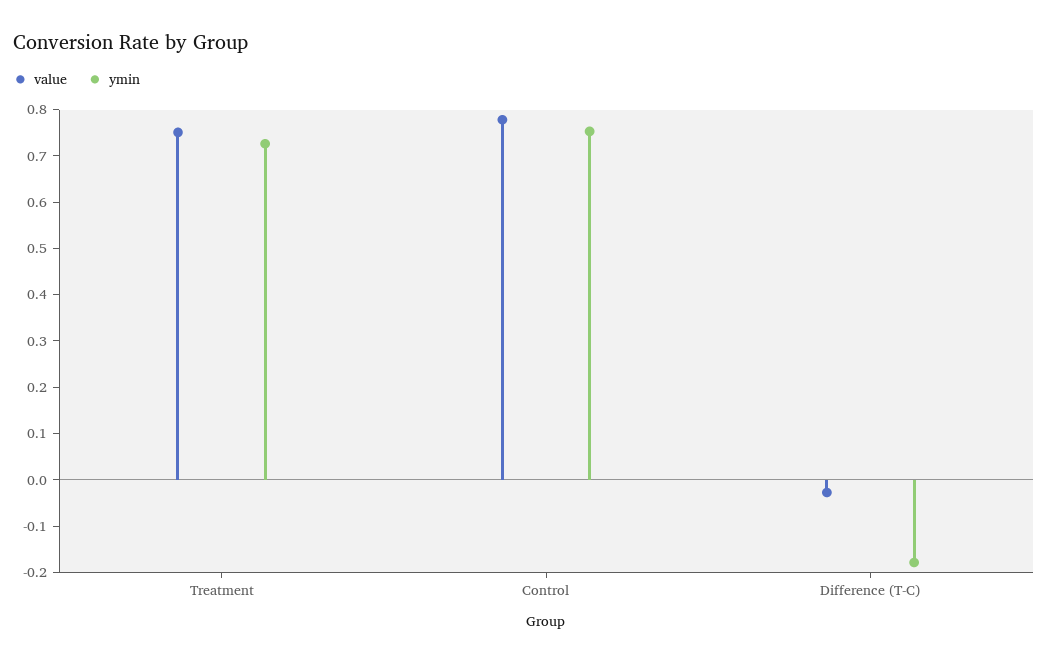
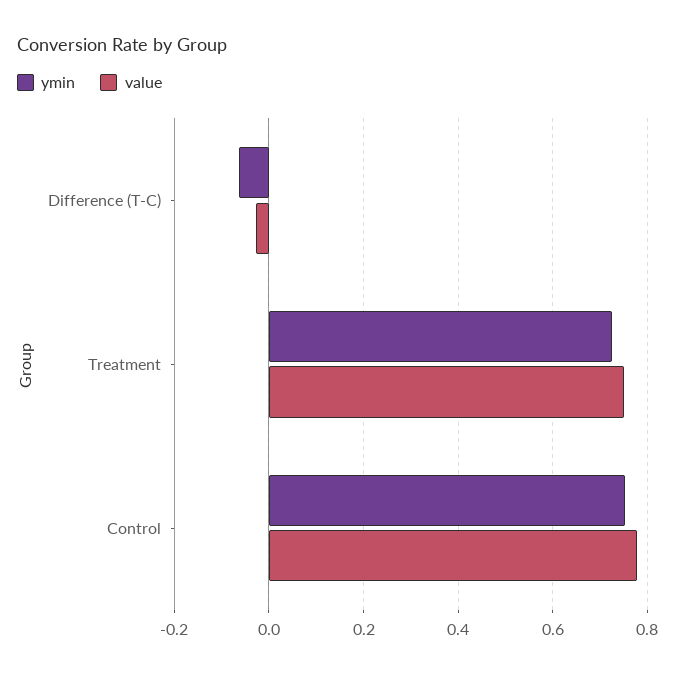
ymin, Difference (T-C): -0.18 -> -0.06

